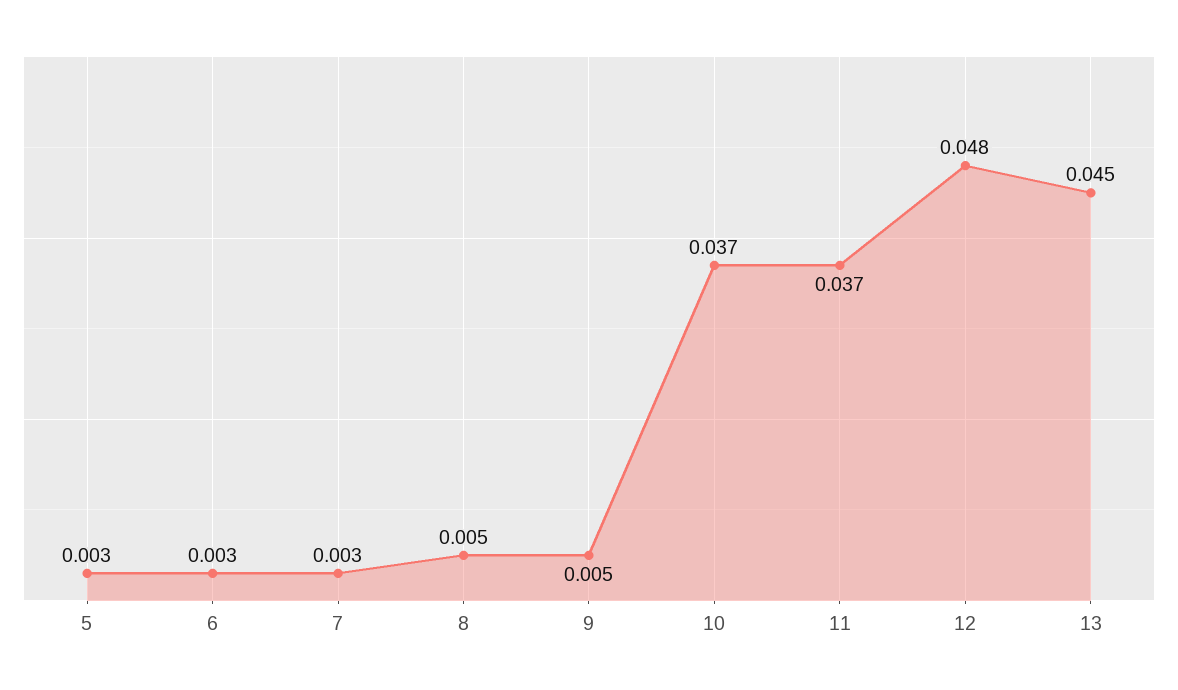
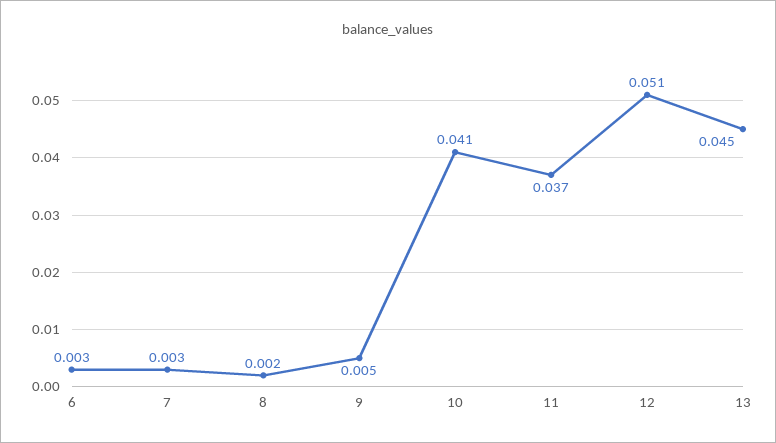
5: 0.003 -> none
8: 0.005 -> 0.002
10: 0.037 -> 0.041
12: 0.048 -> 0.051

